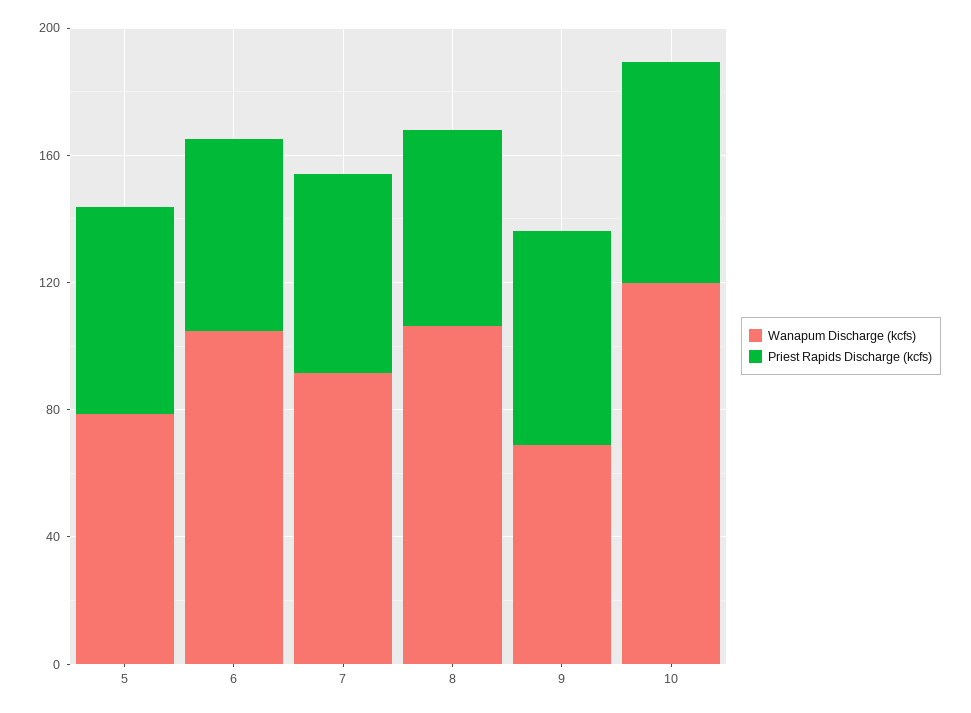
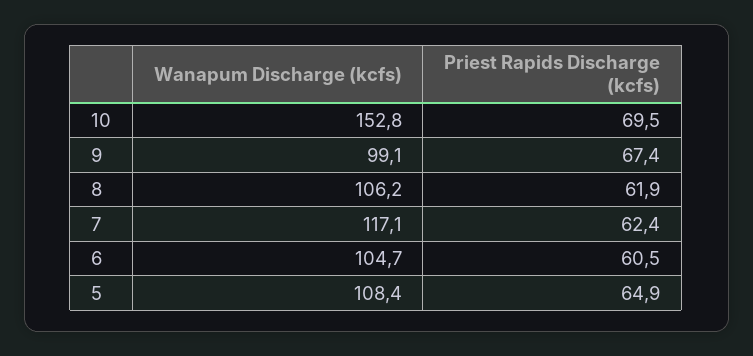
Wanapum Discharge (kcfs), 5: 80 -> 108.4
Wanapum Discharge (kcfs), 7: 90 -> 117.1
Wanapum Discharge (kcfs), 9: 70 -> 99.1
Wanapum Discharge (kcfs), 10: 120 -> 152.8

